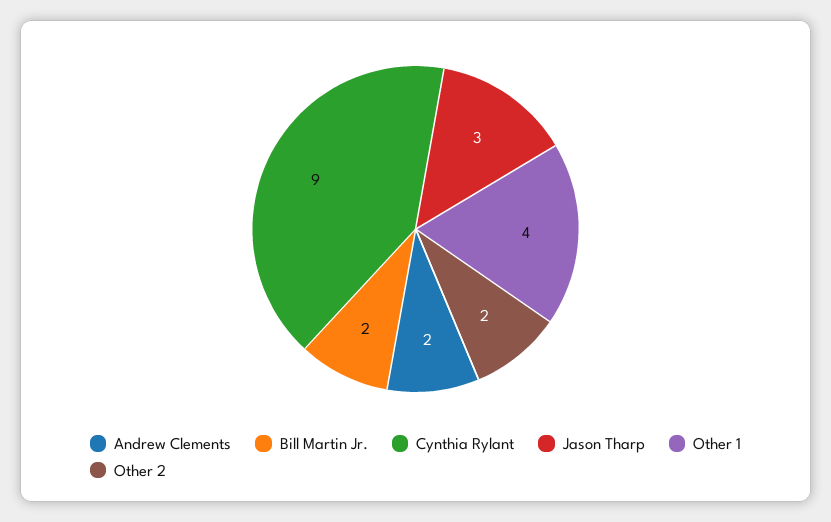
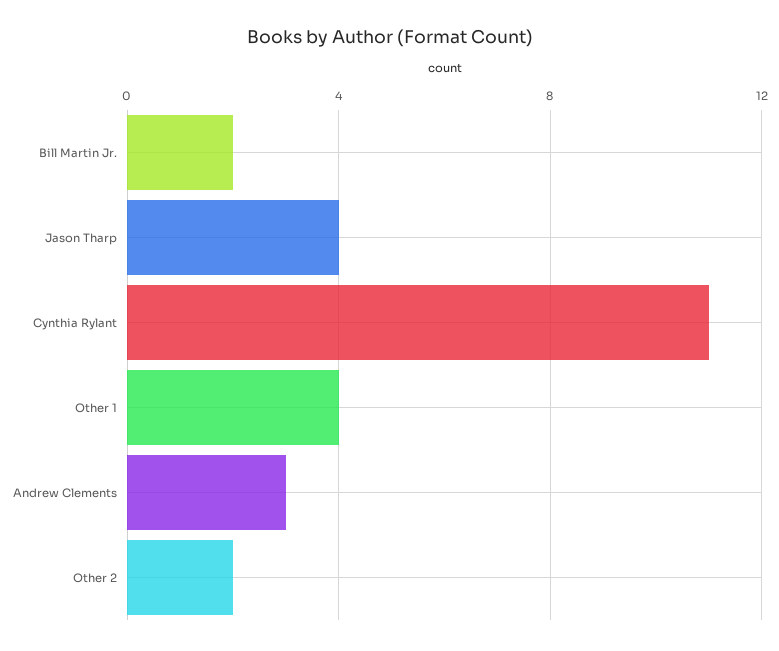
Andrew Clements: 2 -> 3
Cynthia Rylant: 9 -> 11
Jason Tharp: 3 -> 4

